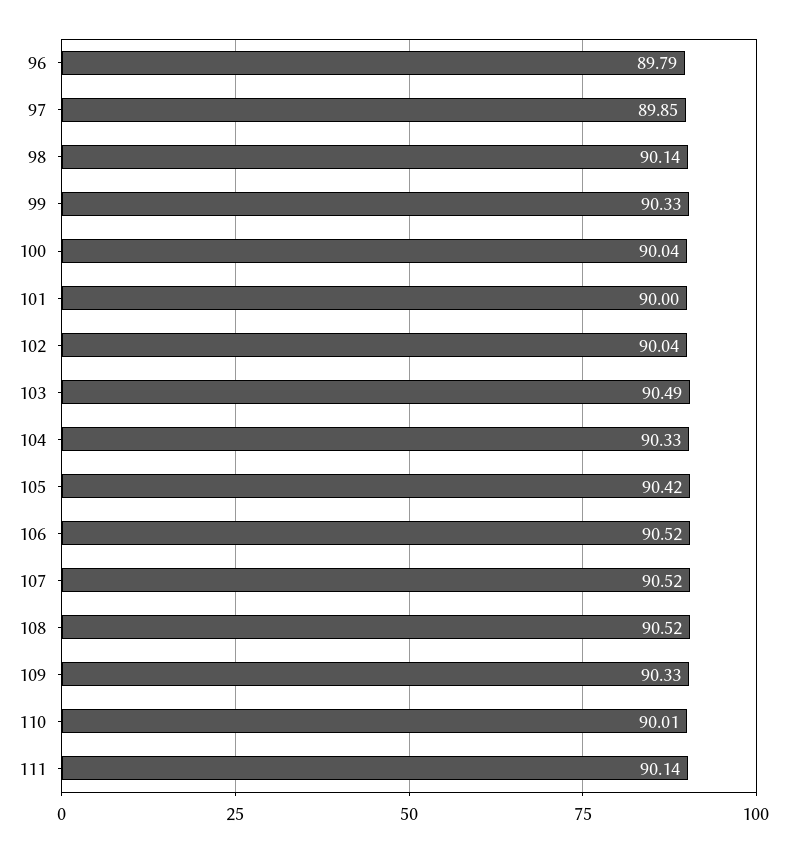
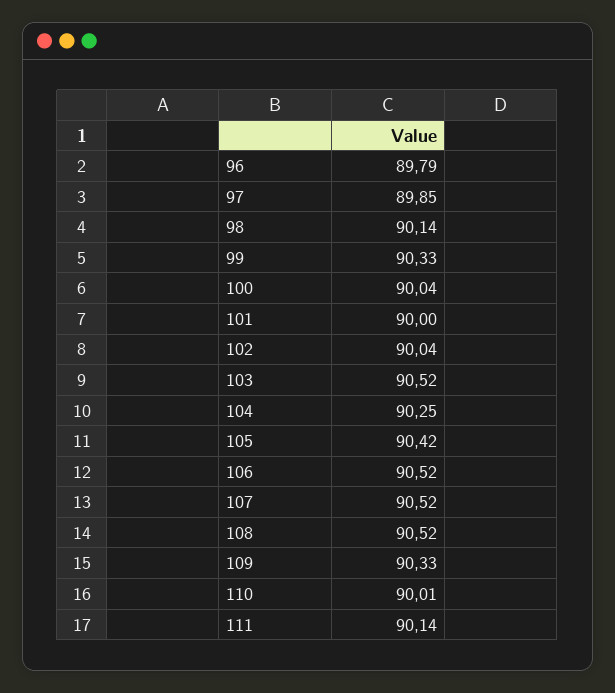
103: 90.49 -> 90.52
104: 90.33 -> 90.25

